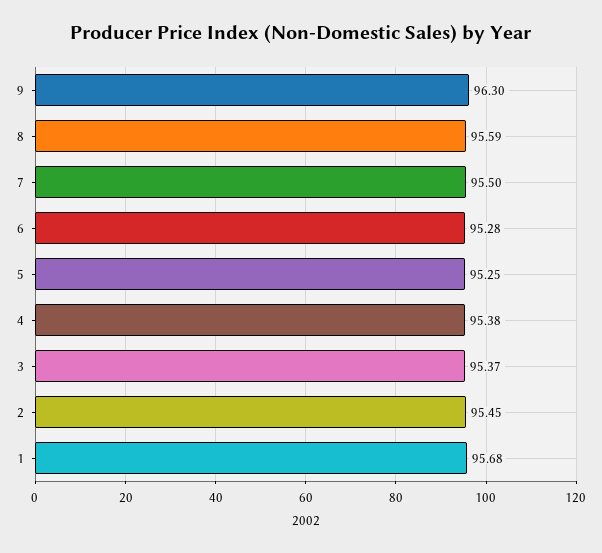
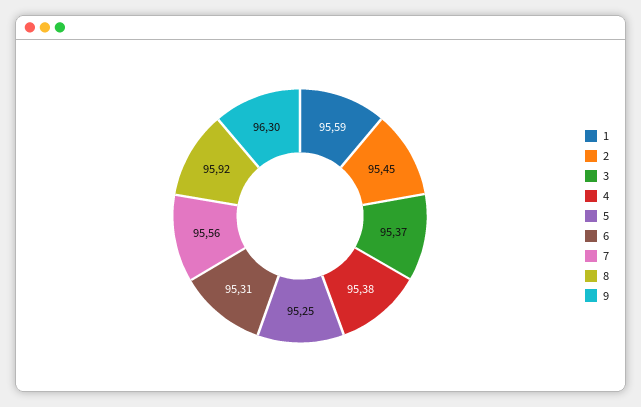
8: 95.59 -> 95.92
7: 95.5 -> 95.56
6: 95.28 -> 95.31
1: 95.68 -> 95.59

